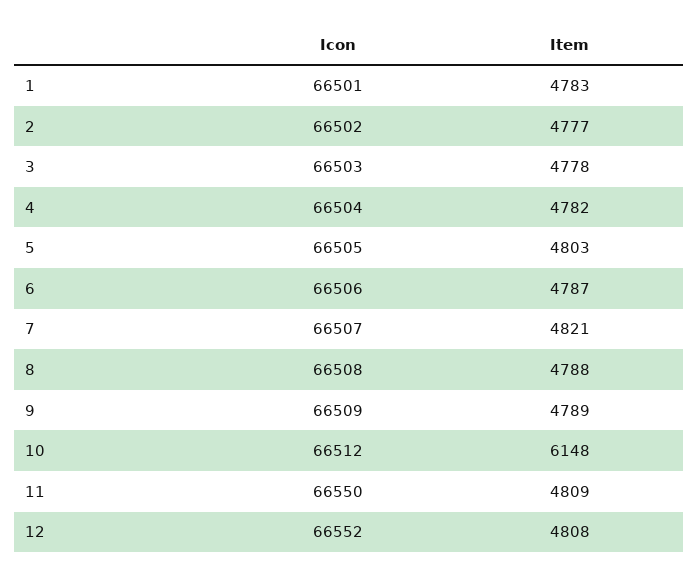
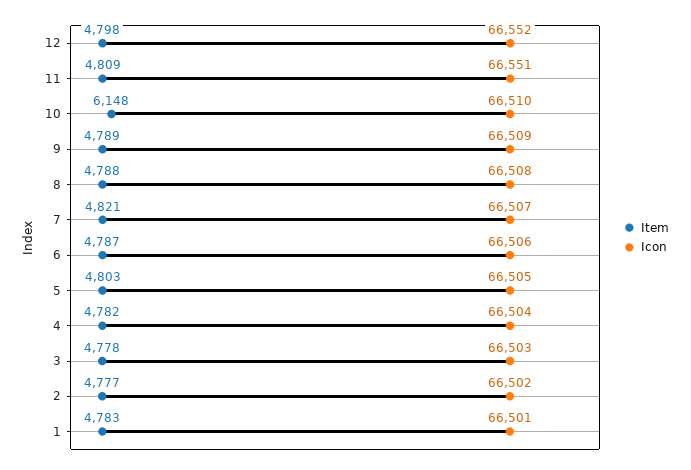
Icon, 10: 66512 -> 66510
Icon, 11: 66550 -> 66551
Item, 12: 4808 -> 4798

